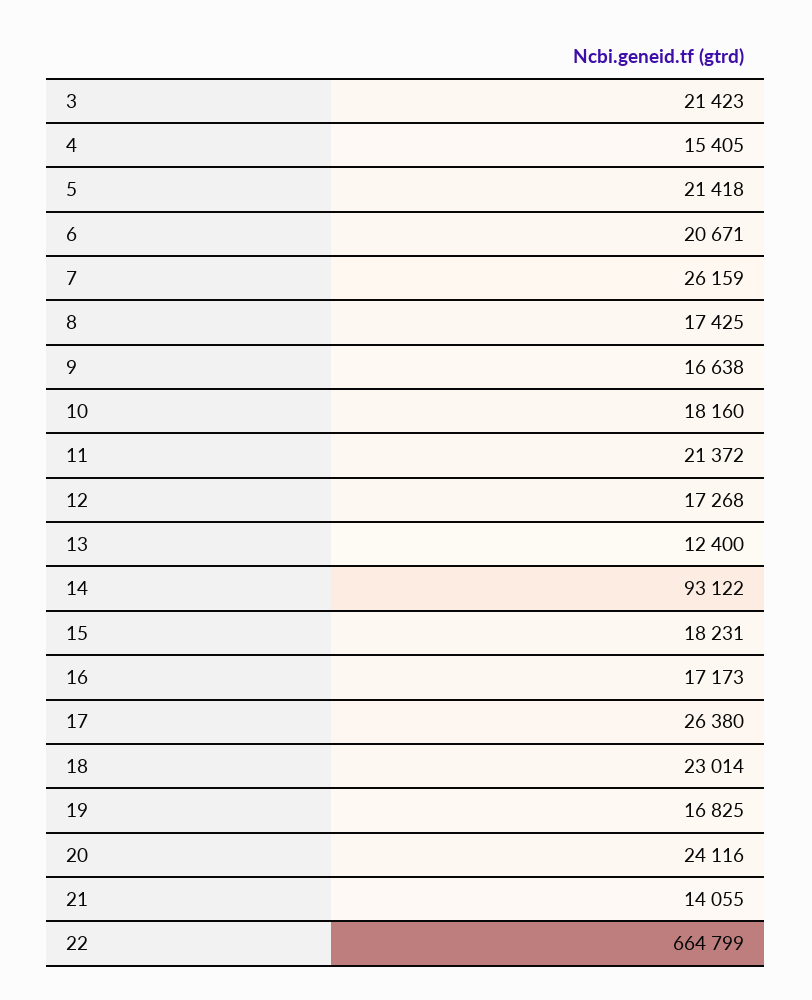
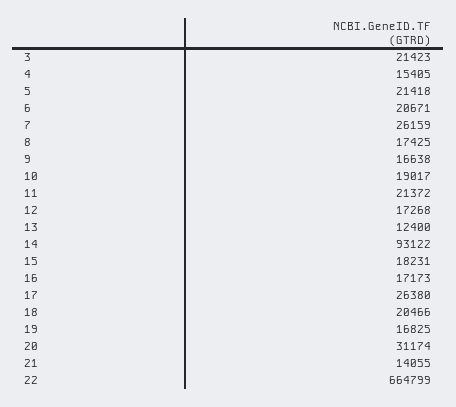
10: 18160 -> 19017
18: 23014 -> 20466
20: 24116 -> 31174

